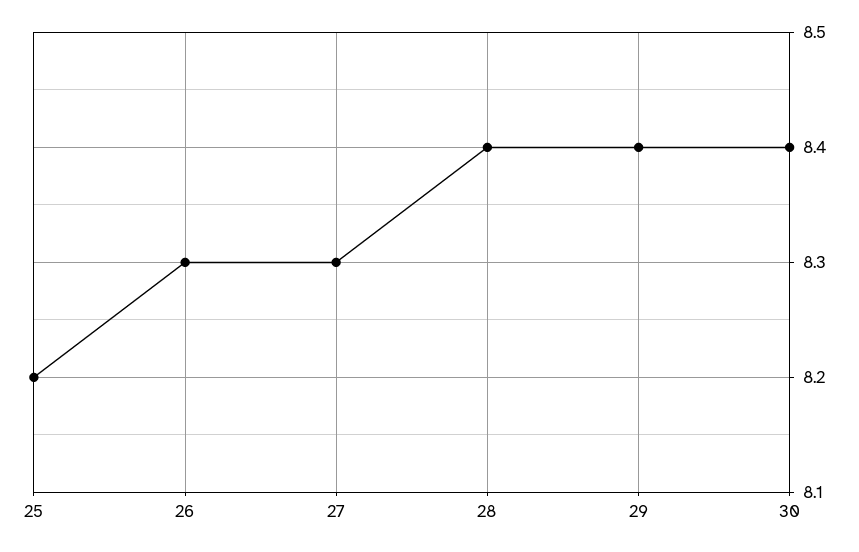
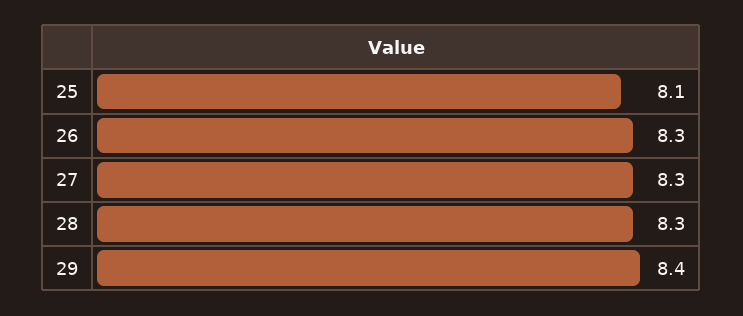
25: 8.2 -> 8.1
28: 8.4 -> 8.3
30: 8.4 -> none

